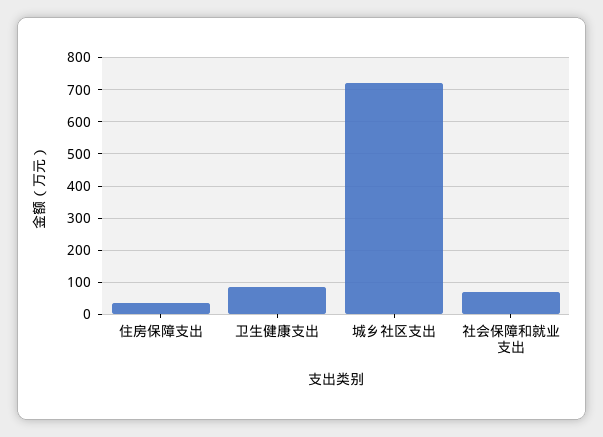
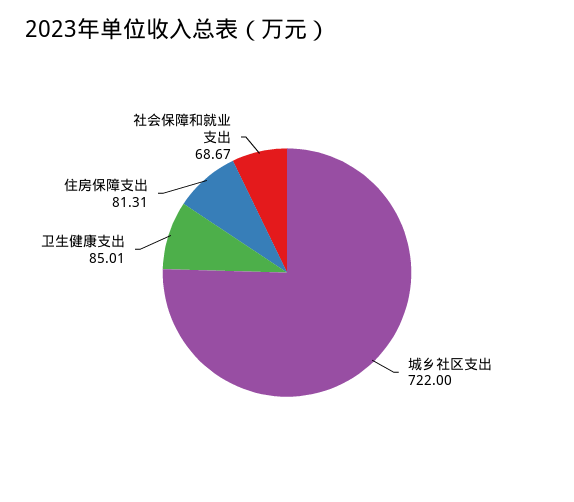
住房保障支出: 40 -> 81.31

